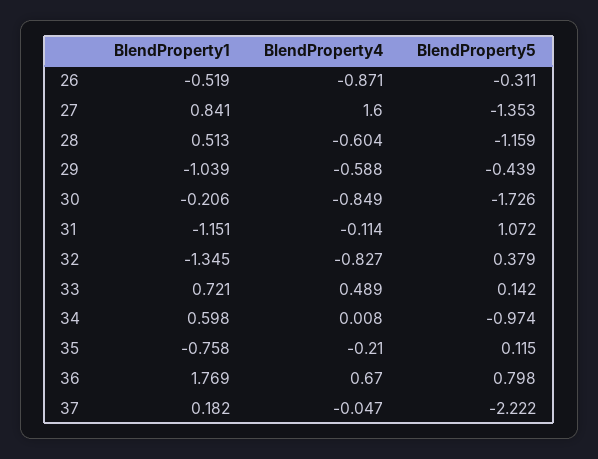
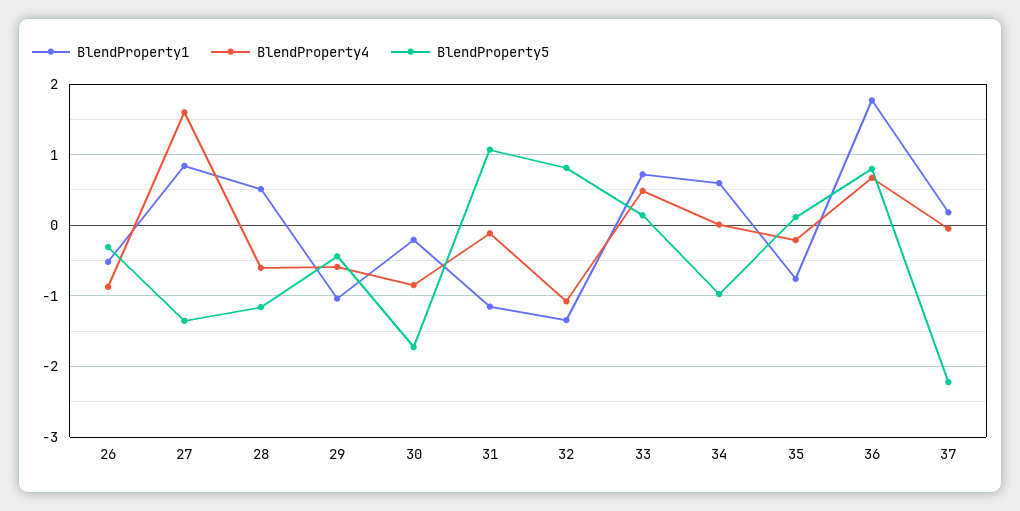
BlendProperty4, 32: -0.827 -> -1.1
BlendProperty5, 32: 0.379 -> 0.8

